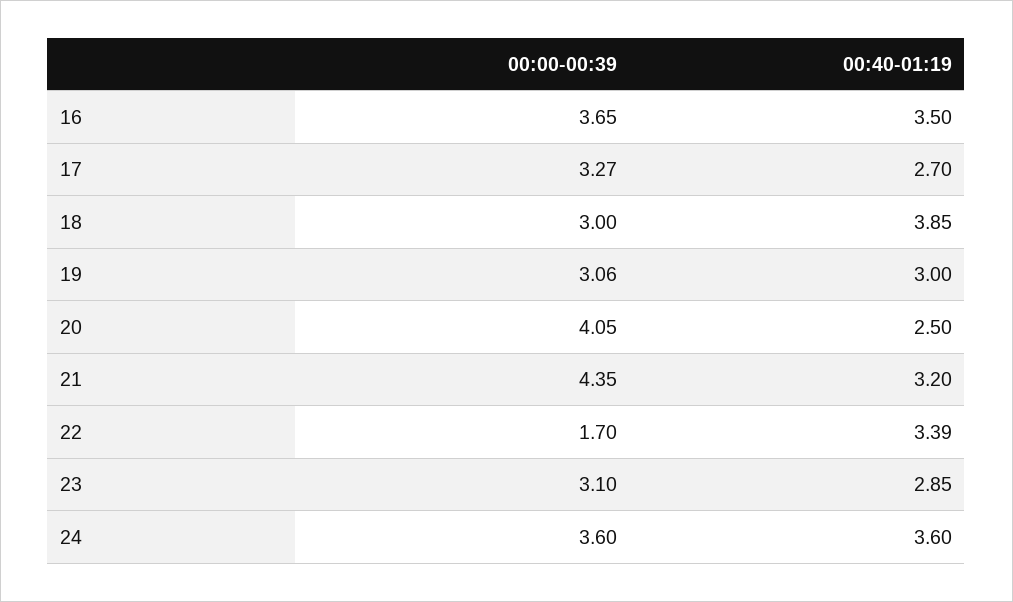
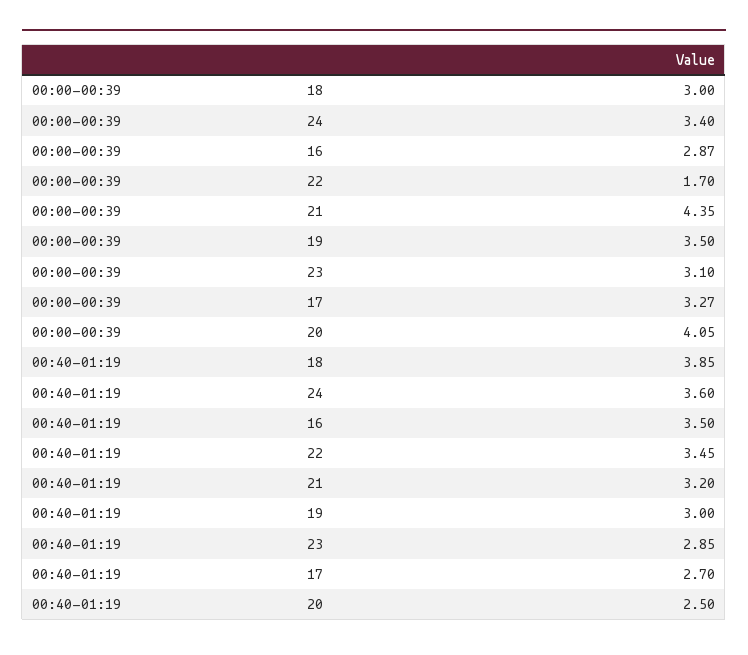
00:00-00:39, 16: 3.65 -> 2.87
00:00-00:39, 19: 3.06 -> 3.5
00:40-01:19, 22: 3.39 -> 3.45
00:00-00:39, 24: 3.6 -> 3.4

